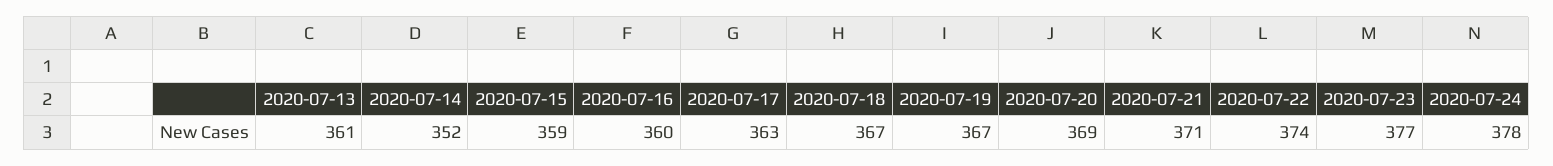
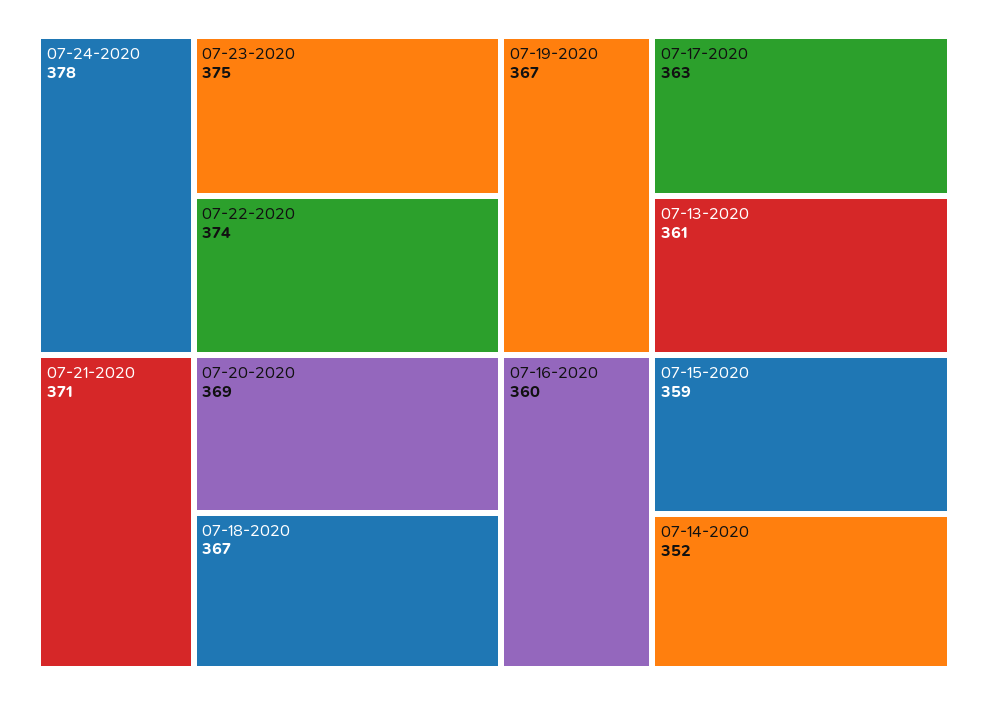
2020-07-23: 377 -> 375

